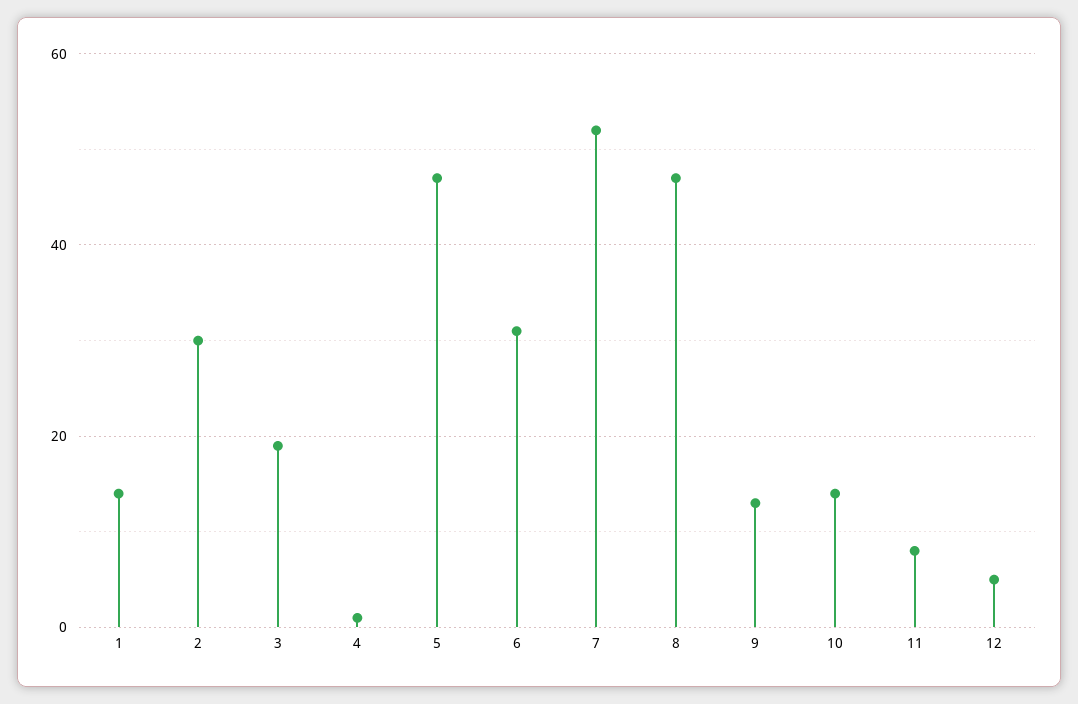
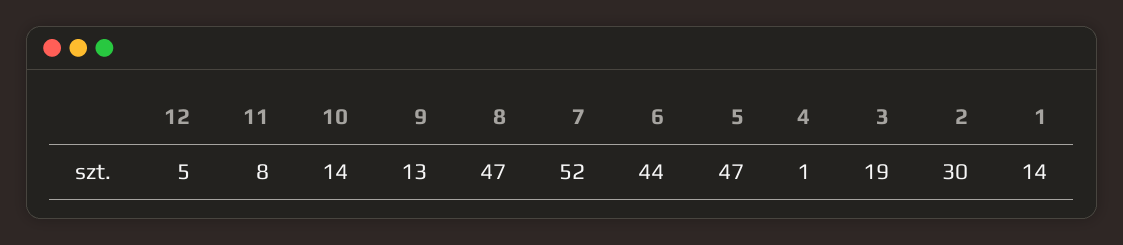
6: 30 -> 44

